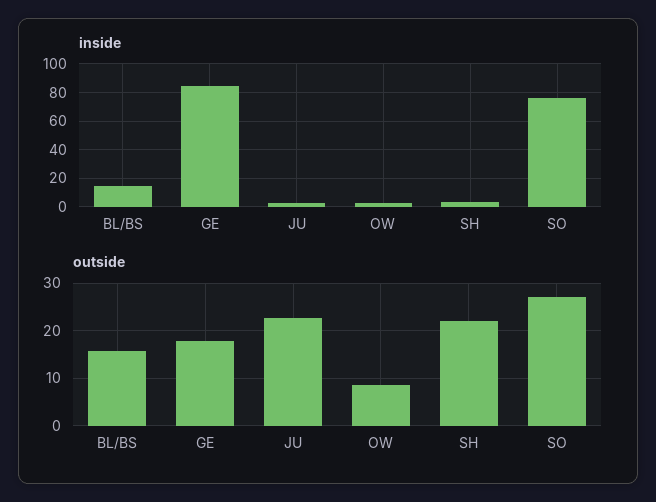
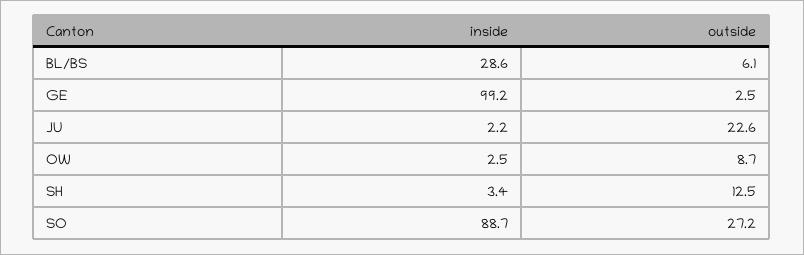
inside, BL/BS: 15 -> 28.6
inside, GE: 85 -> 99.2
inside, SO: 75 -> 88.7
outside, BL/BS: 16 -> 6.1
outside, GE: 18 -> 2.5
outside, SH: 22 -> 12.5

